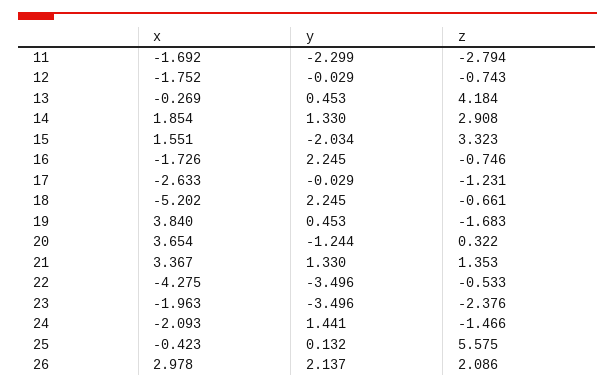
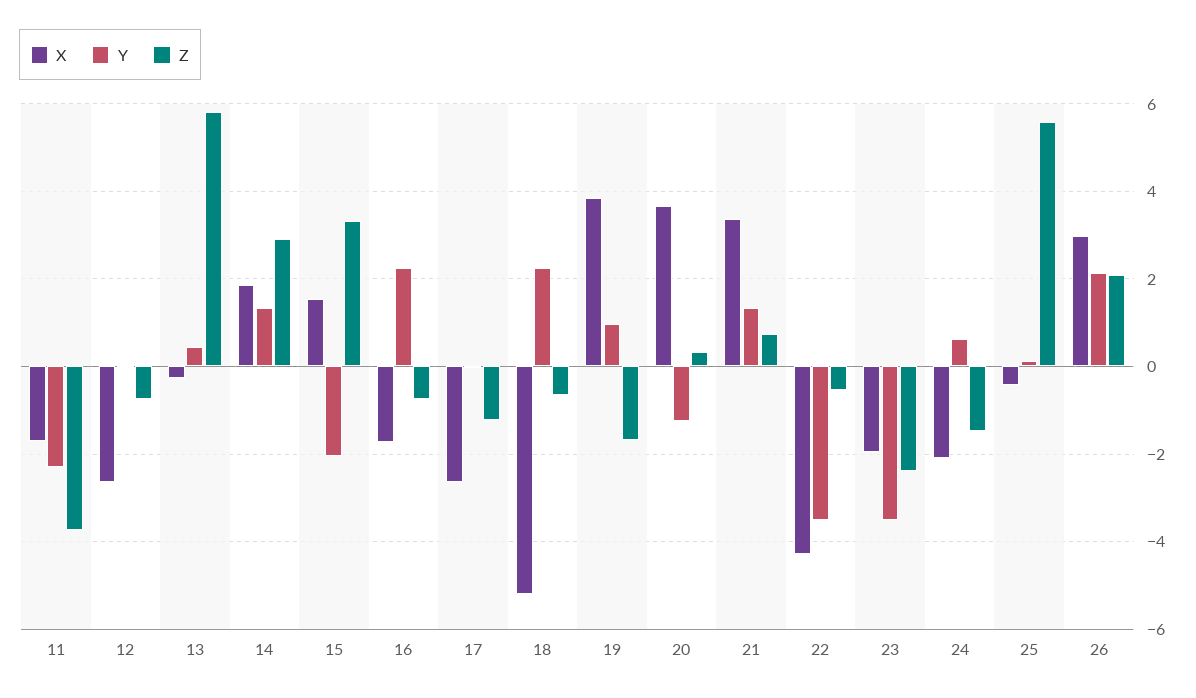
z, 11: -2.794 -> -3.8
x, 12: -1.752 -> -2.6
z, 13: 4.184 -> 5.8
y, 19: 0.453 -> 1
z, 21: 1.353 -> 0.8
y, 24: 1.441 -> 0.6

